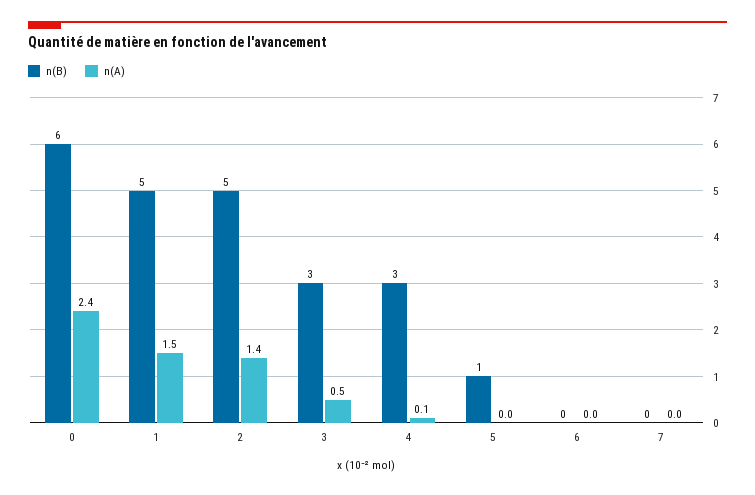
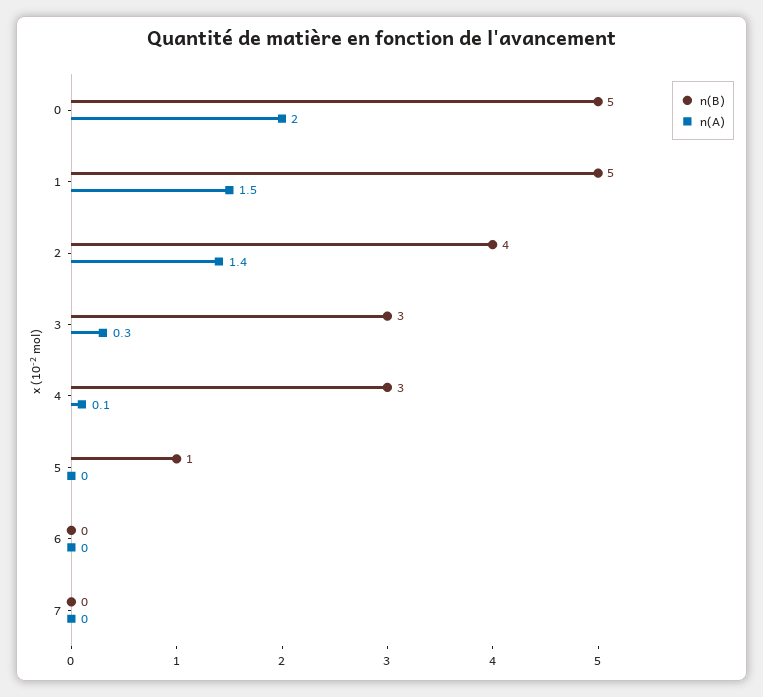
n(B), 0: 6 -> 5
n(A), 0: 2.4 -> 2
n(B), 2: 5 -> 4
n(A), 3: 0.5 -> 0.3

